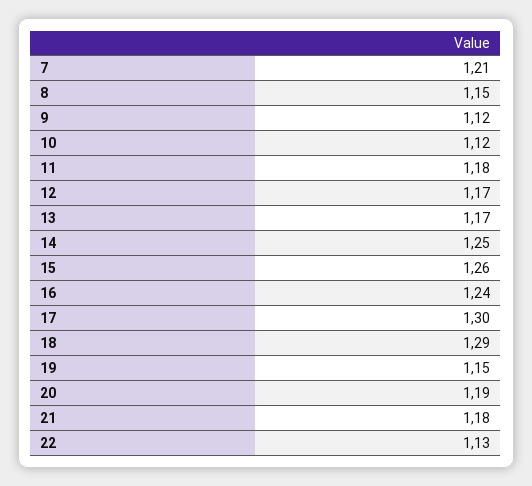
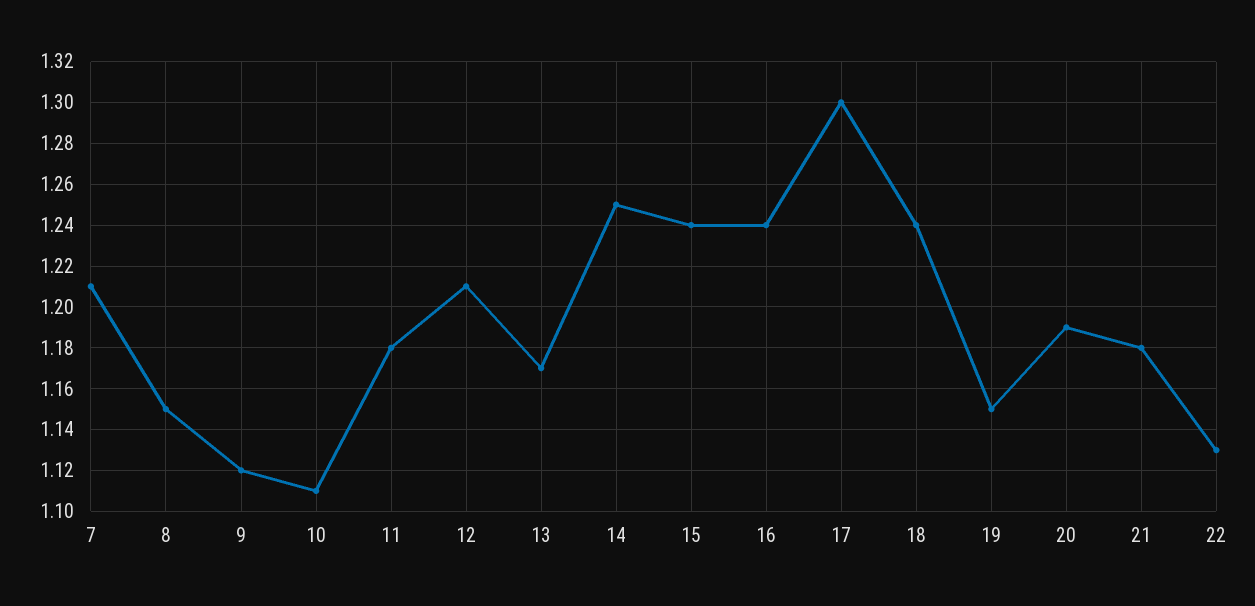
10: 1.12 -> 1.11
12: 1.17 -> 1.21
15: 1.26 -> 1.24
18: 1.29 -> 1.24

